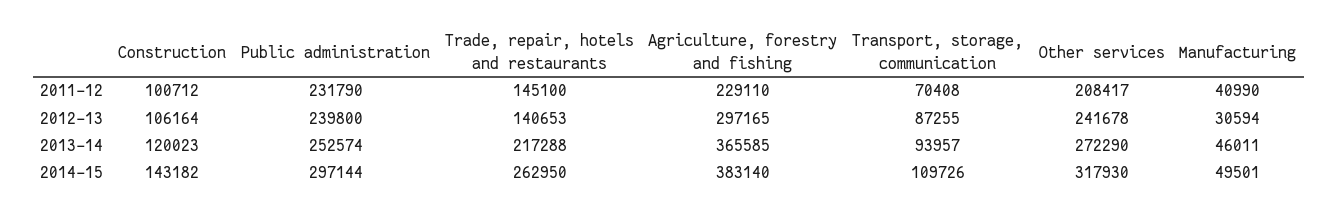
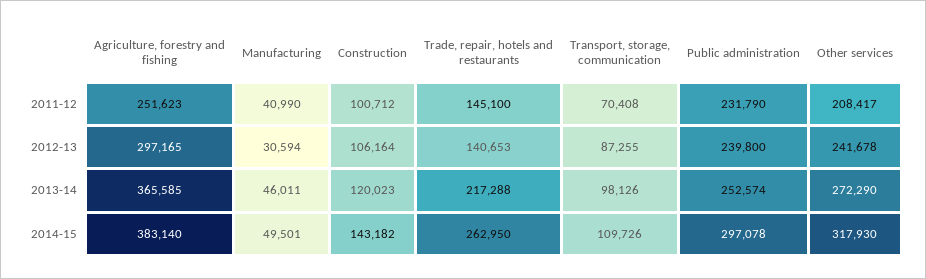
Agriculture, forestry and fishing, 2011-12: 229110 -> 251623
Transport, storage, communication, 2013-14: 93957 -> 98126
Public administration, 2014-15: 297144 -> 297078

